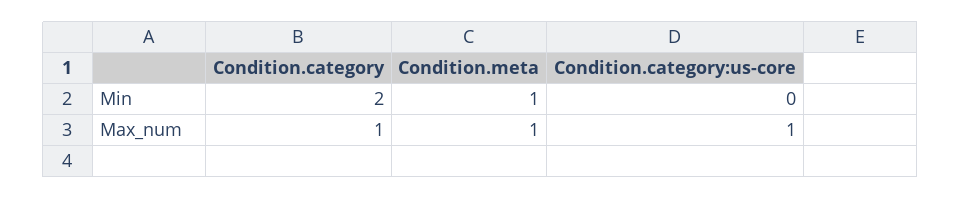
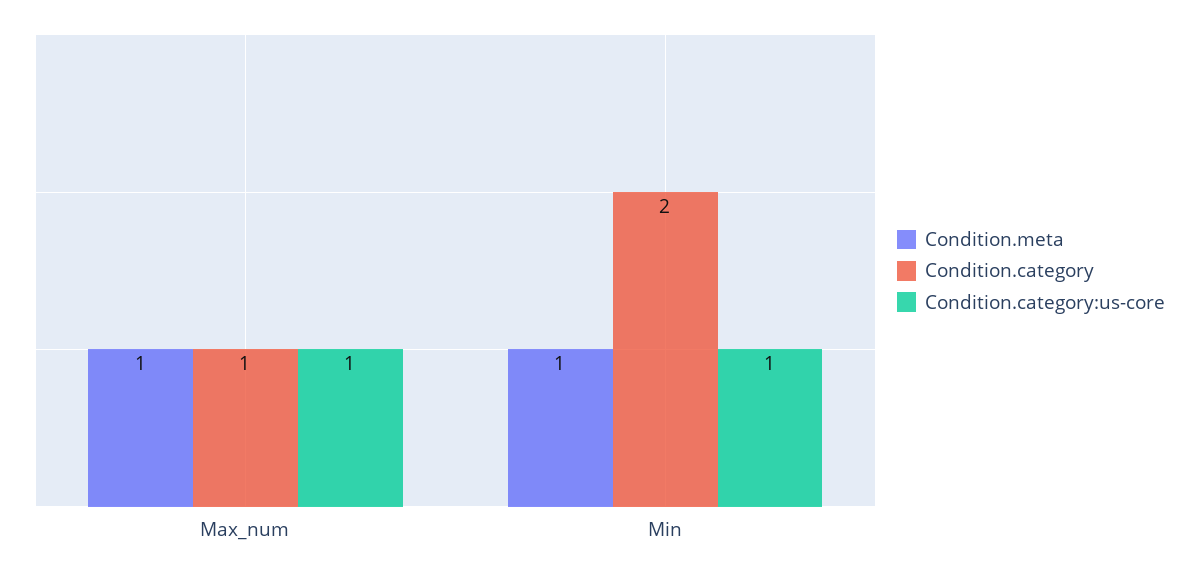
Condition.category:us-core, Min: 0 -> 1

